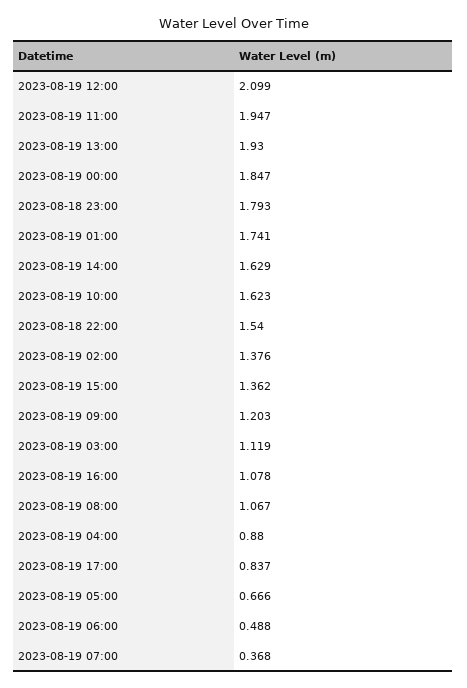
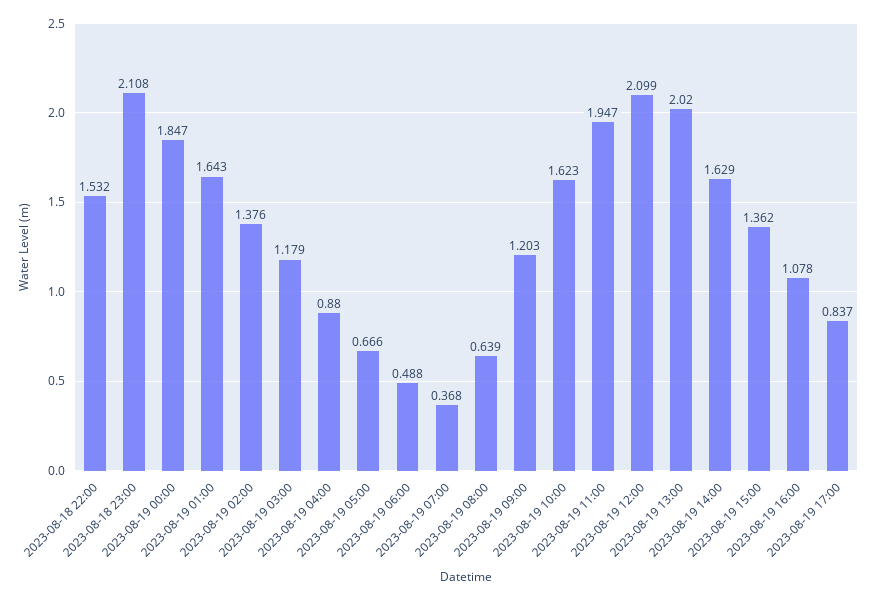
2023-08-19 13:00: 1.93 -> 2.02
2023-08-18 23:00: 1.793 -> 2.108
2023-08-19 01:00: 1.741 -> 1.643
2023-08-18 22:00: 1.54 -> 1.532
2023-08-19 03:00: 1.119 -> 1.179
2023-08-19 08:00: 1.067 -> 0.639

